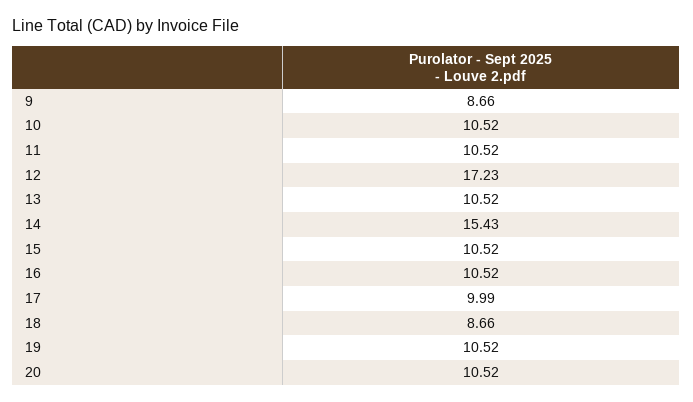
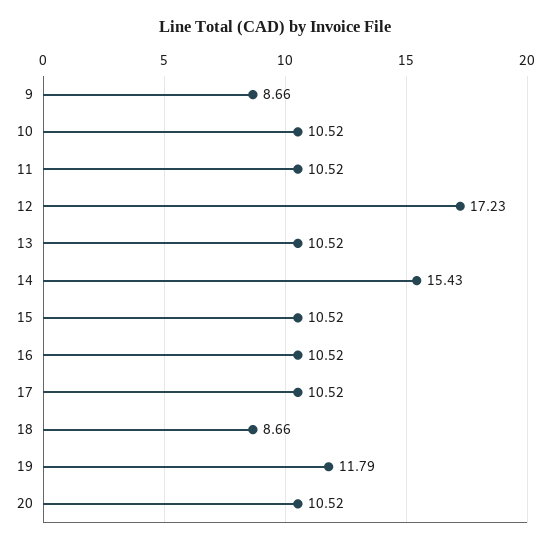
17: 9.99 -> 10.52
19: 10.52 -> 11.79

